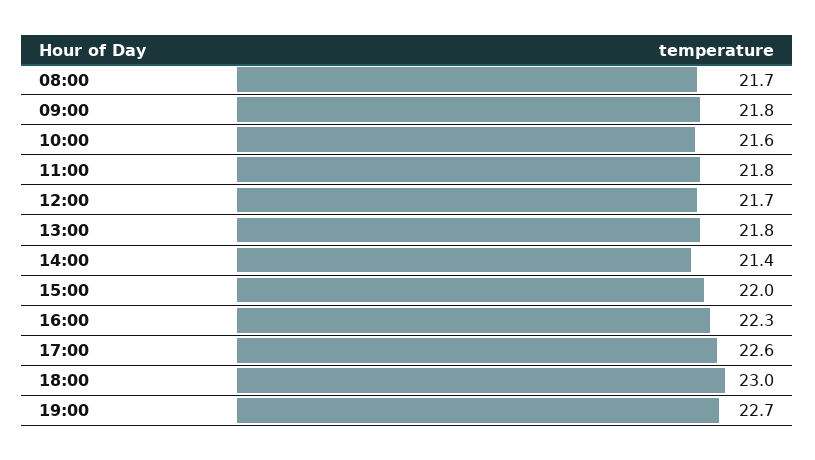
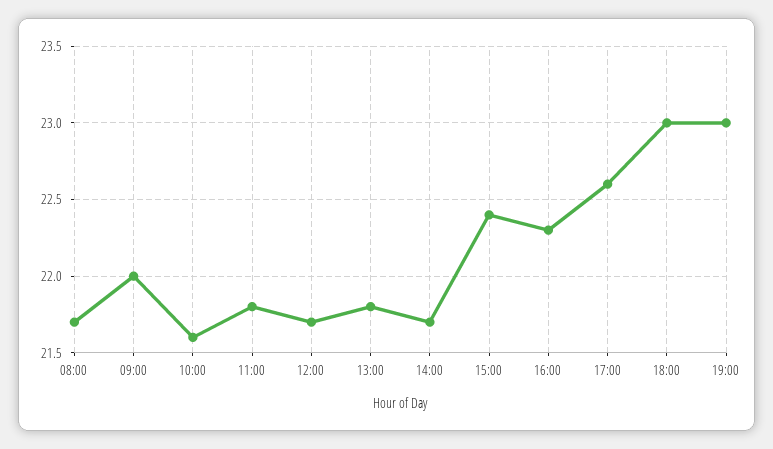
09:00: 21.8 -> 22
14:00: 21.4 -> 21.7
15:00: 22 -> 22.4
19:00: 22.7 -> 23

